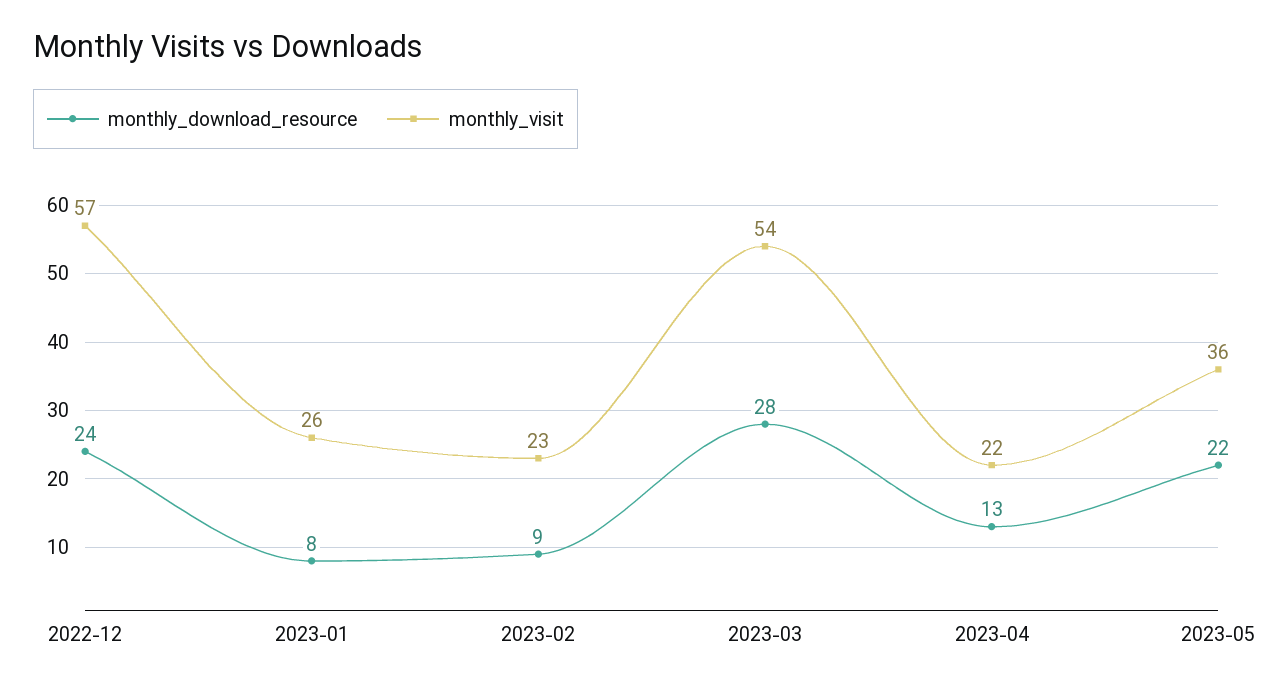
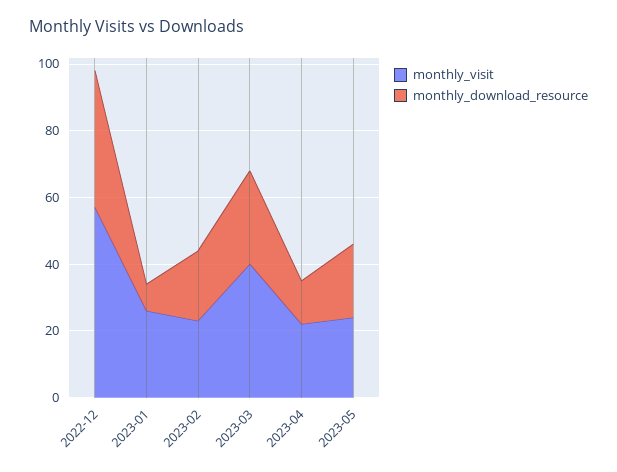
monthly_download_resource, 2022-12: 24 -> 40
monthly_download_resource, 2023-02: 9 -> 20
monthly_visit, 2023-03: 54 -> 40
monthly_visit, 2023-05: 36 -> 25

